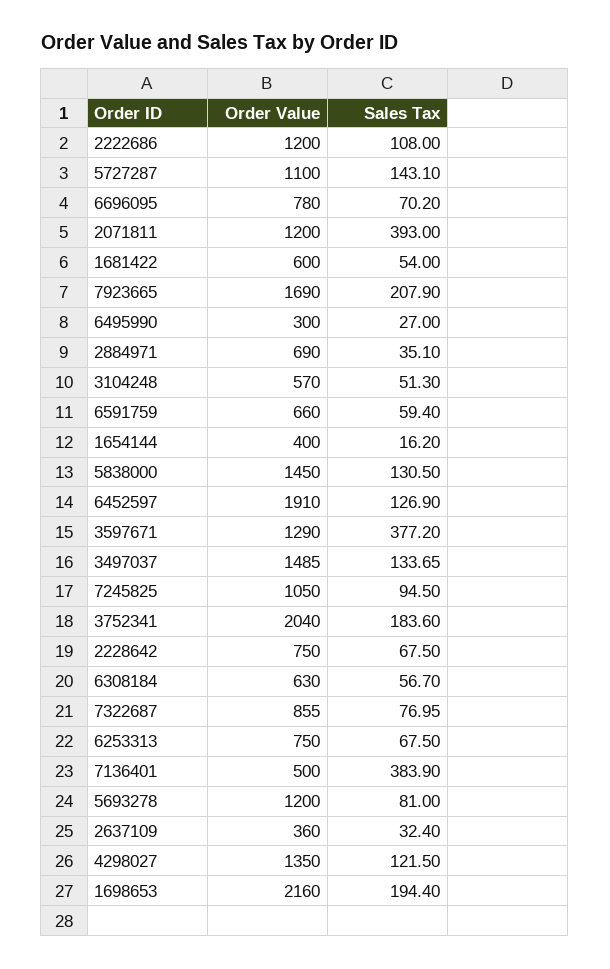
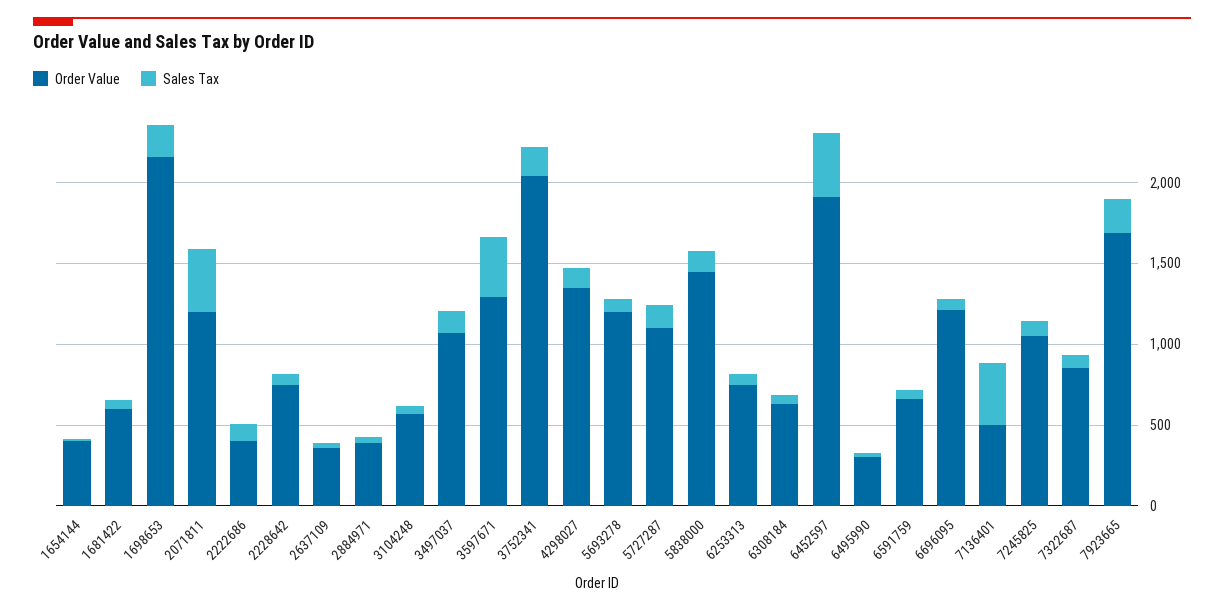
Order Value, 2222686: 1200 -> 400
Order Value, 6696095: 780 -> 1200
Order Value, 2884971: 690 -> 400
Sales Tax, 6452597: 126.9 -> 400
Order Value, 3497037: 1485 -> 1100

